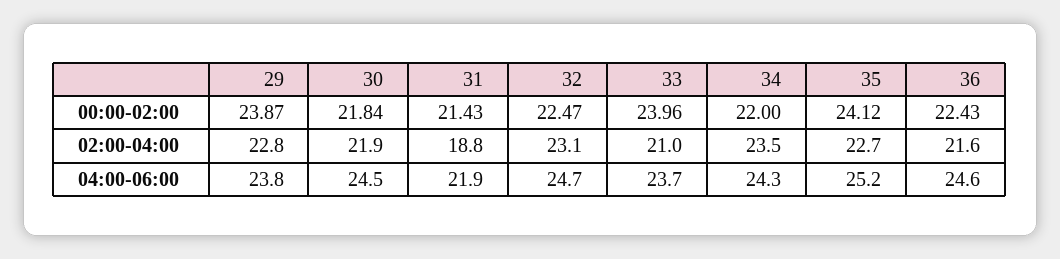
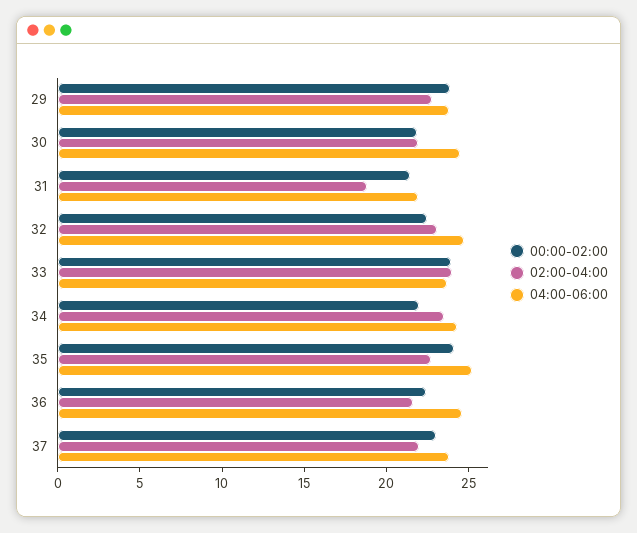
02:00-04:00, 33: 21 -> 24
00:00-02:00, 37: none -> 23
02:00-04:00, 37: none -> 22
04:00-06:00, 37: none -> 24

